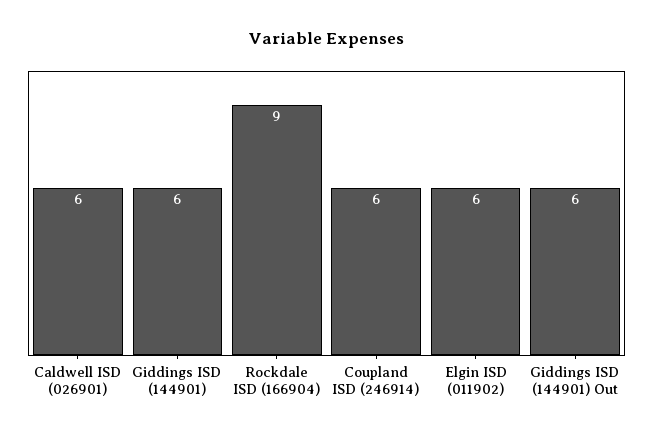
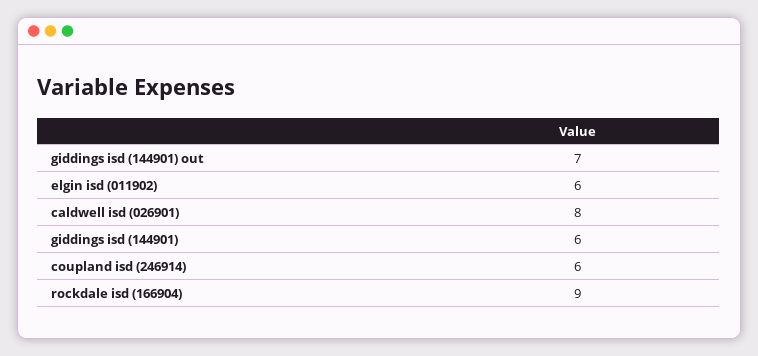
Caldwell ISD (026901): 6 -> 8
Giddings ISD (144901) Out: 6 -> 7

